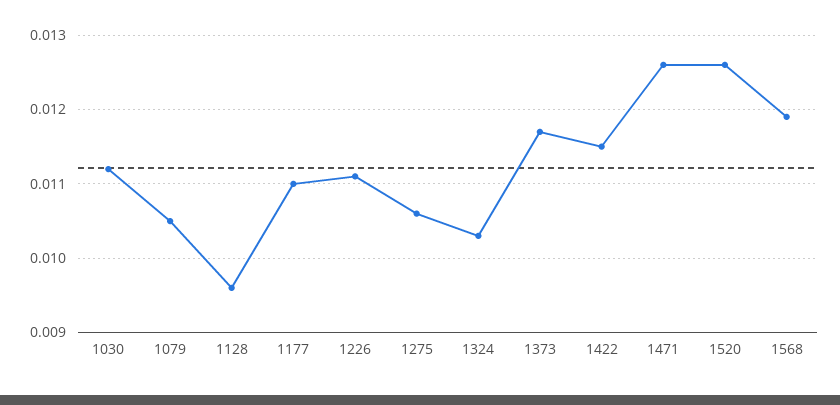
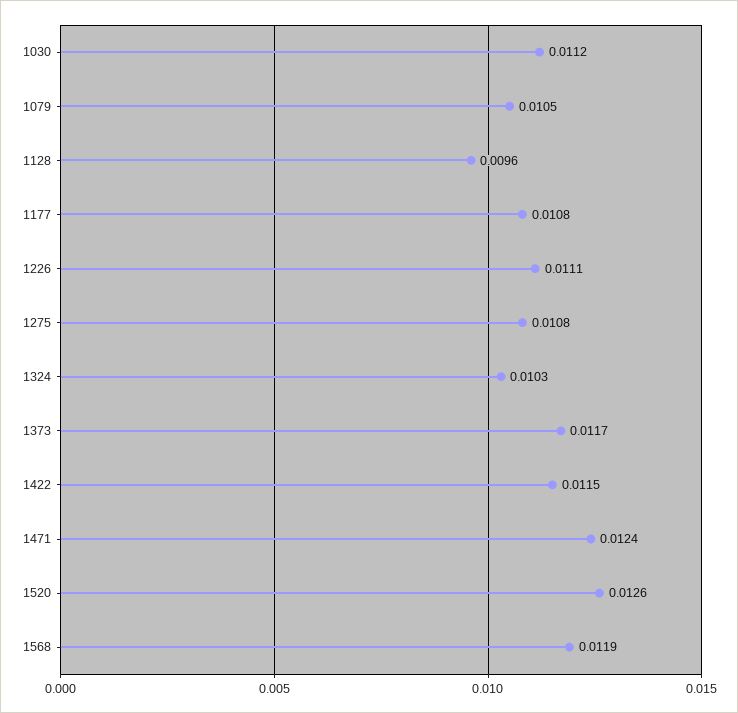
1177: 0.011 -> 0.0108
1275: 0.0106 -> 0.0108
1471: 0.0126 -> 0.0124

